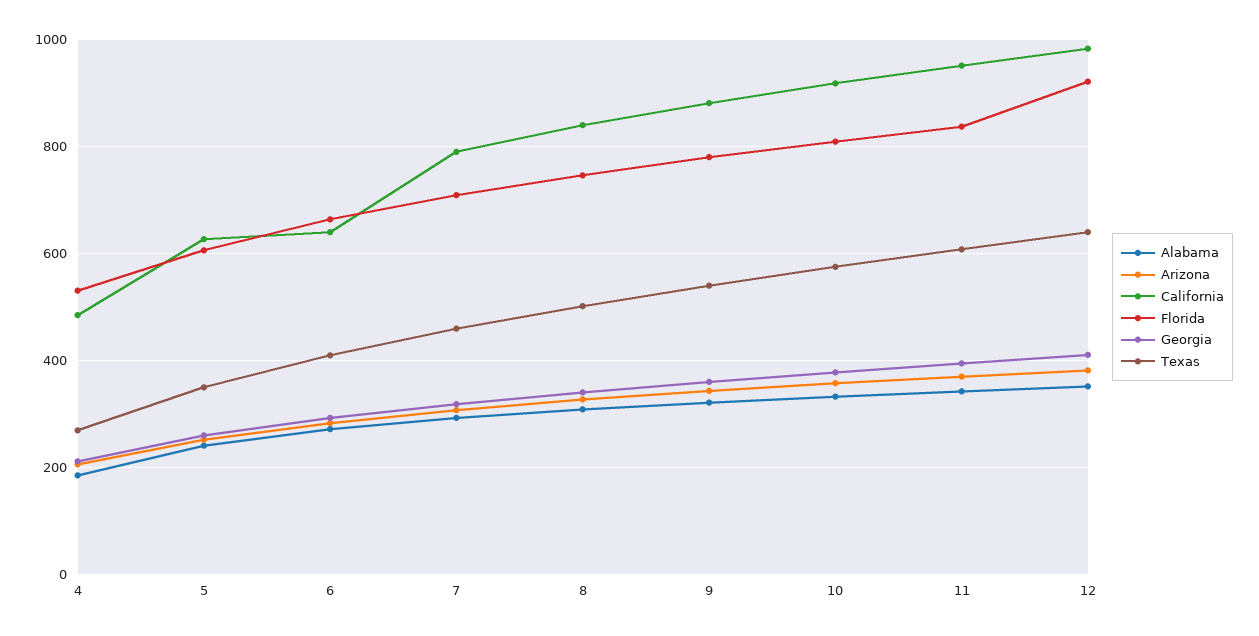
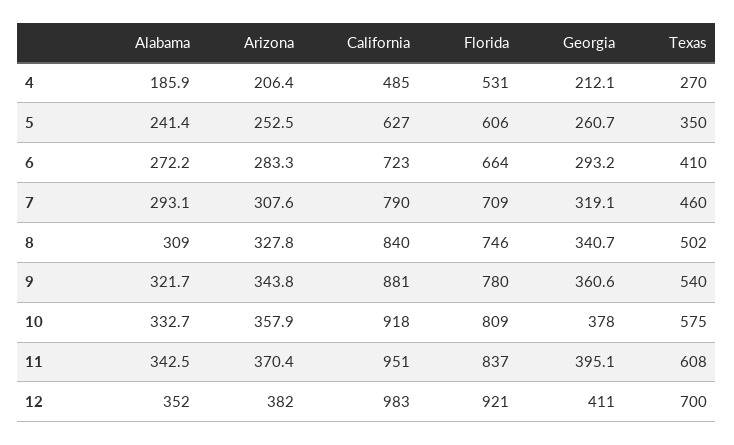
California, 6: 640 -> 723
Texas, 12: 640 -> 700

